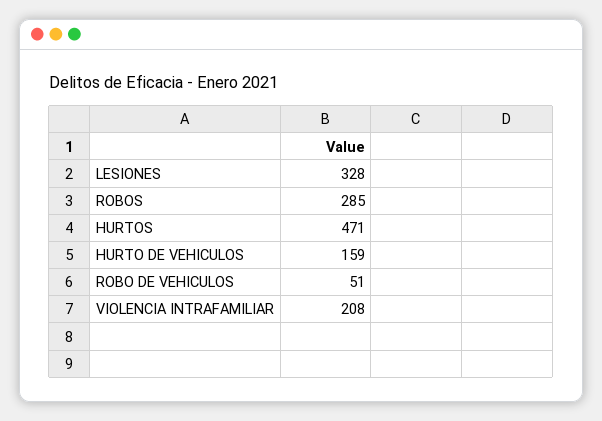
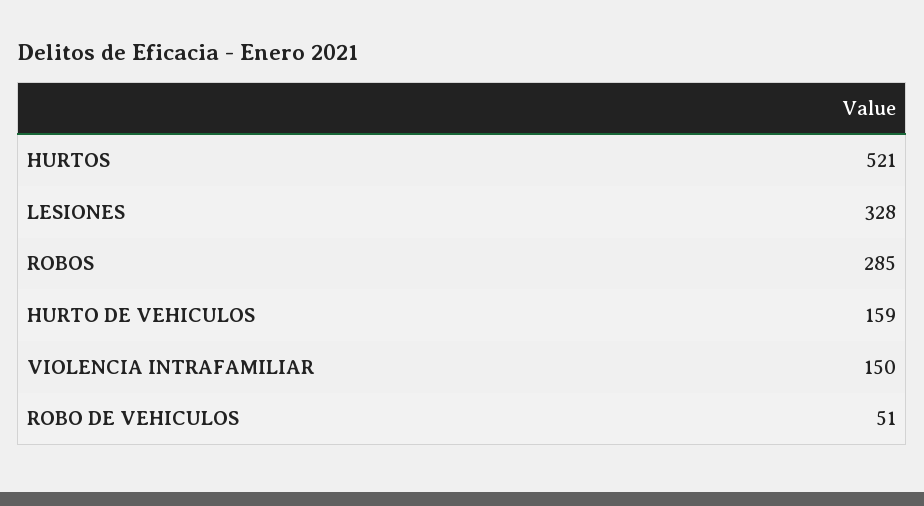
HURTOS: 471 -> 521
VIOLENCIA INTRAFAMILIAR: 208 -> 150

